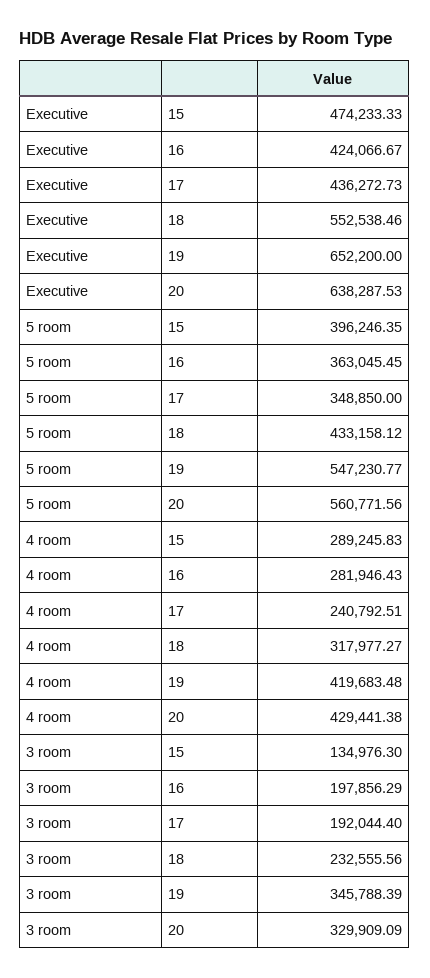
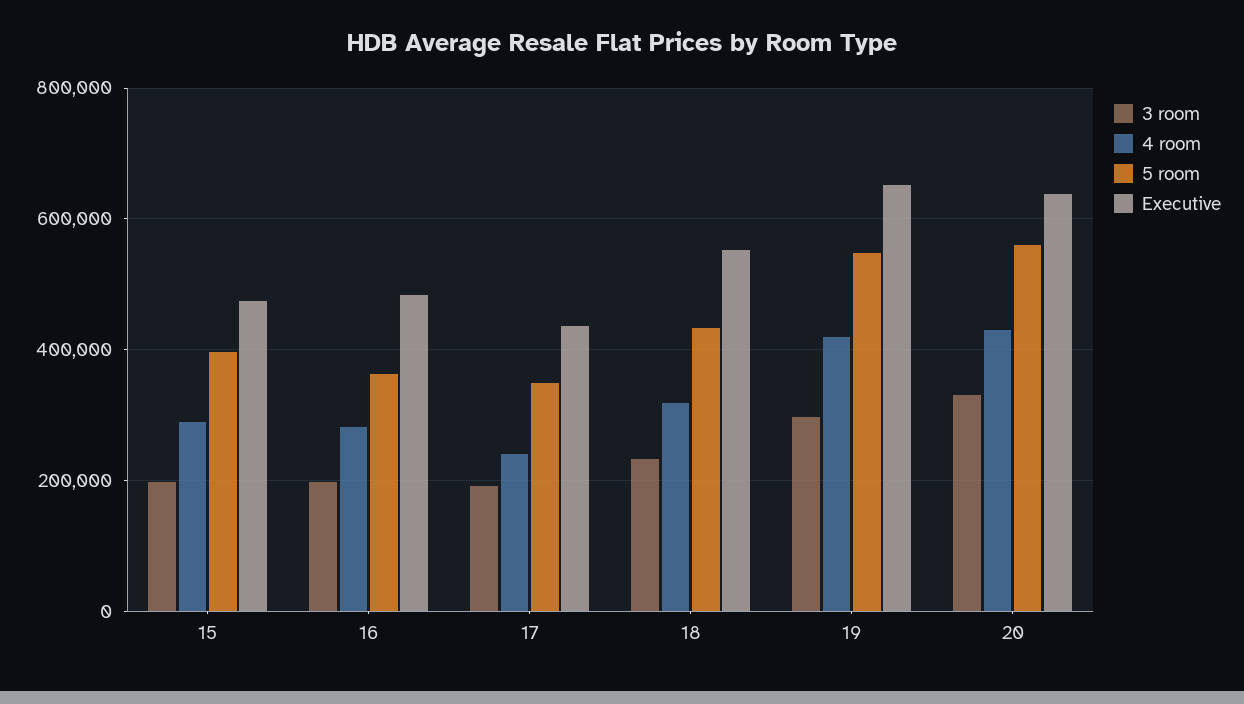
Executive, 16: 424066.67 -> 480000
3 room, 15: 134976.3 -> 200000
3 room, 19: 345788.39 -> 300000

